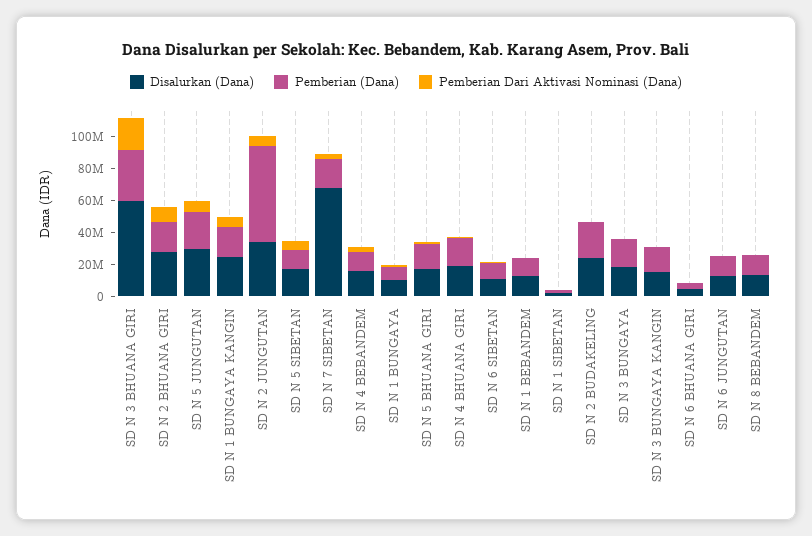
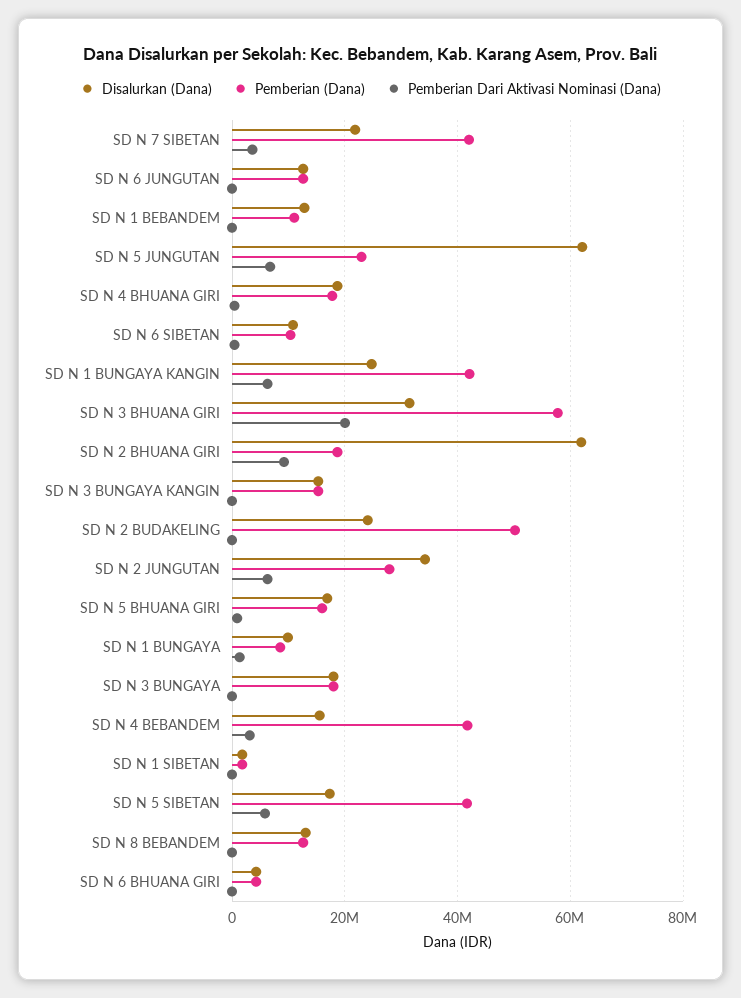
Disalurkan (Dana), SD N 3 BHUANA GIRI: 60000000 -> 32000000
Pemberian (Dana), SD N 3 BHUANA GIRI: 30000000 -> 58000000
Disalurkan (Dana), SD N 2 BHUANA GIRI: 30000000 -> 62000000
Disalurkan (Dana), SD N 5 JUNGUTAN: 30000000 -> 62000000
Pemberian (Dana), SD N 1 BUNGAYA KANGIN: 20000000 -> 42000000
Pemberian (Dana), SD N 2 JUNGUTAN: 60000000 -> 28000000
Pemberian (Dana), SD N 5 SIBETAN: 10000000 -> 42000000
Disalurkan (Dana), SD N 7 SIBETAN: 70000000 -> 22000000
Pemberian (Dana), SD N 7 SIBETAN: 20000000 -> 42000000
Pemberian (Dana), SD N 4 BEBANDEM: 10000000 -> 42000000
Pemberian (Dana), SD N 2 BUDAKELING: 20000000 -> 50000000

